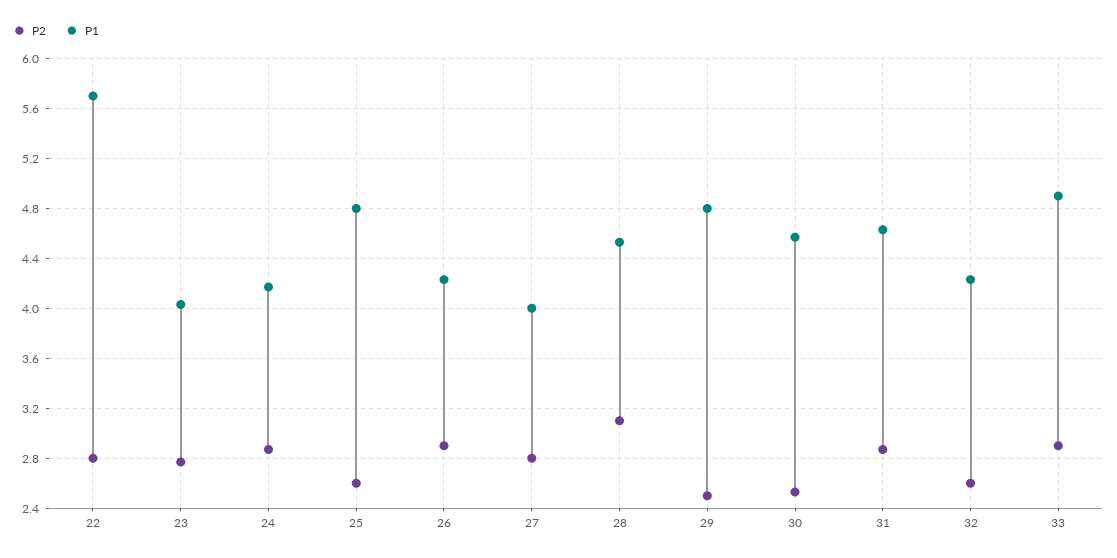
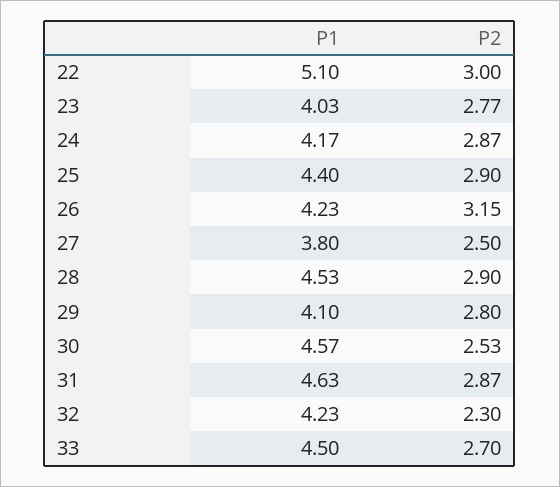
P2, 22: 2.8 -> 3
P1, 22: 5.7 -> 5.1
P2, 25: 2.6 -> 2.9
P1, 25: 4.8 -> 4.4
P2, 26: 2.9 -> 3.15
P2, 27: 2.8 -> 2.5
P1, 27: 4 -> 3.8
P2, 28: 3.1 -> 2.9
P2, 29: 2.5 -> 2.8
P1, 29: 4.8 -> 4.1
P2, 32: 2.6 -> 2.3
P2, 33: 2.9 -> 2.7
P1, 33: 4.9 -> 4.5

